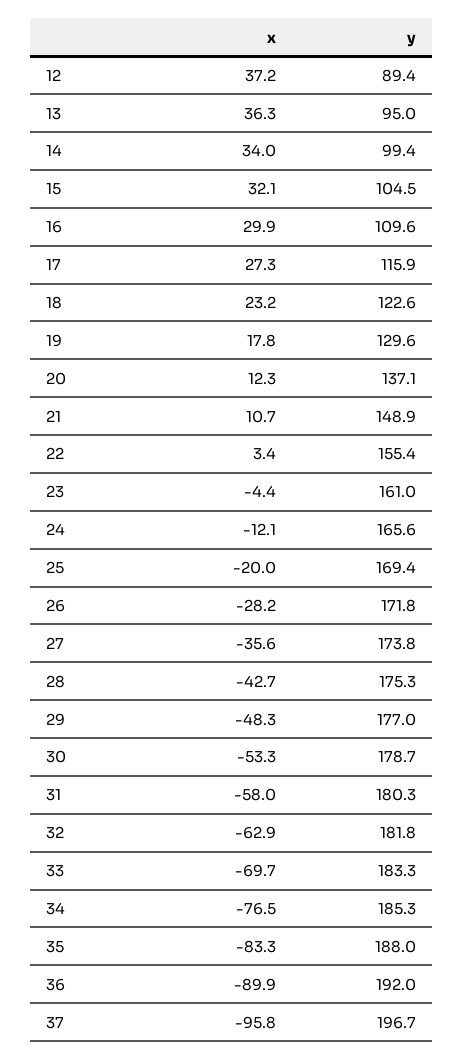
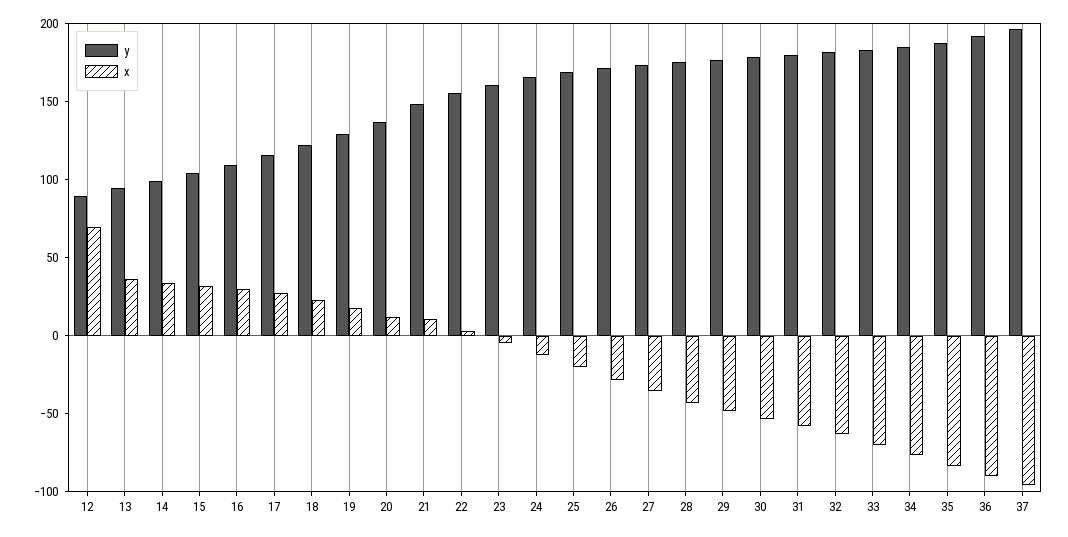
x, 12: 37.2 -> 70

